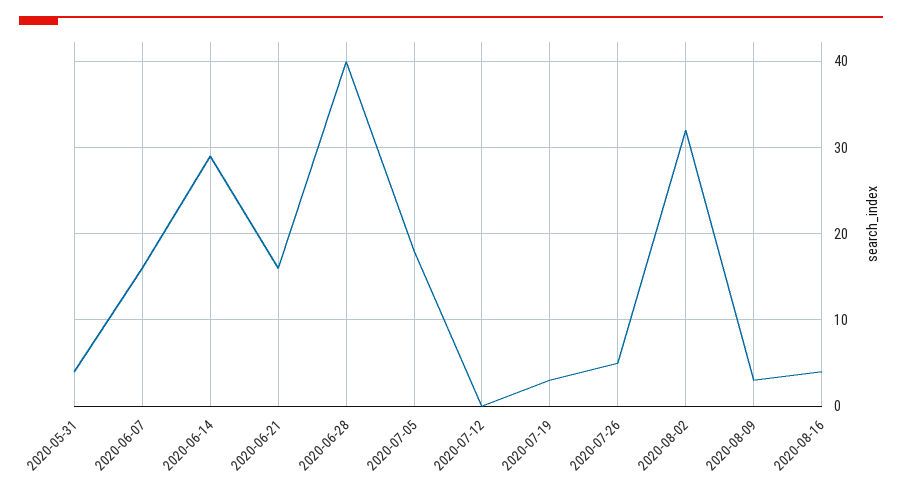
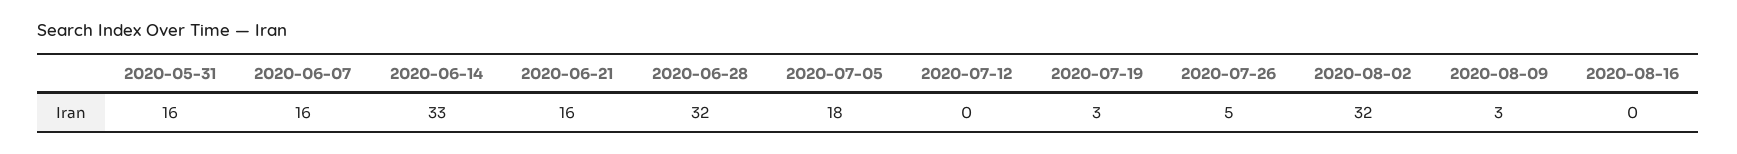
2020-05-31: 4 -> 16
2020-06-14: 29 -> 33
2020-06-28: 40 -> 32
2020-08-16: 4 -> 0

